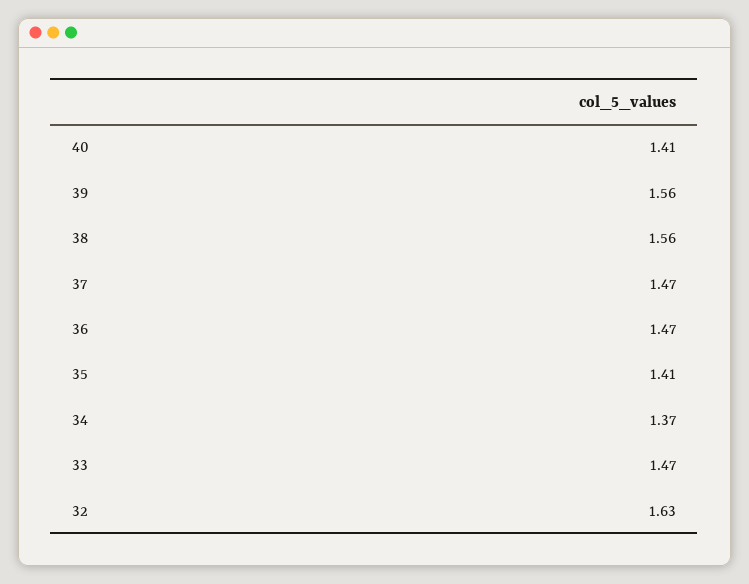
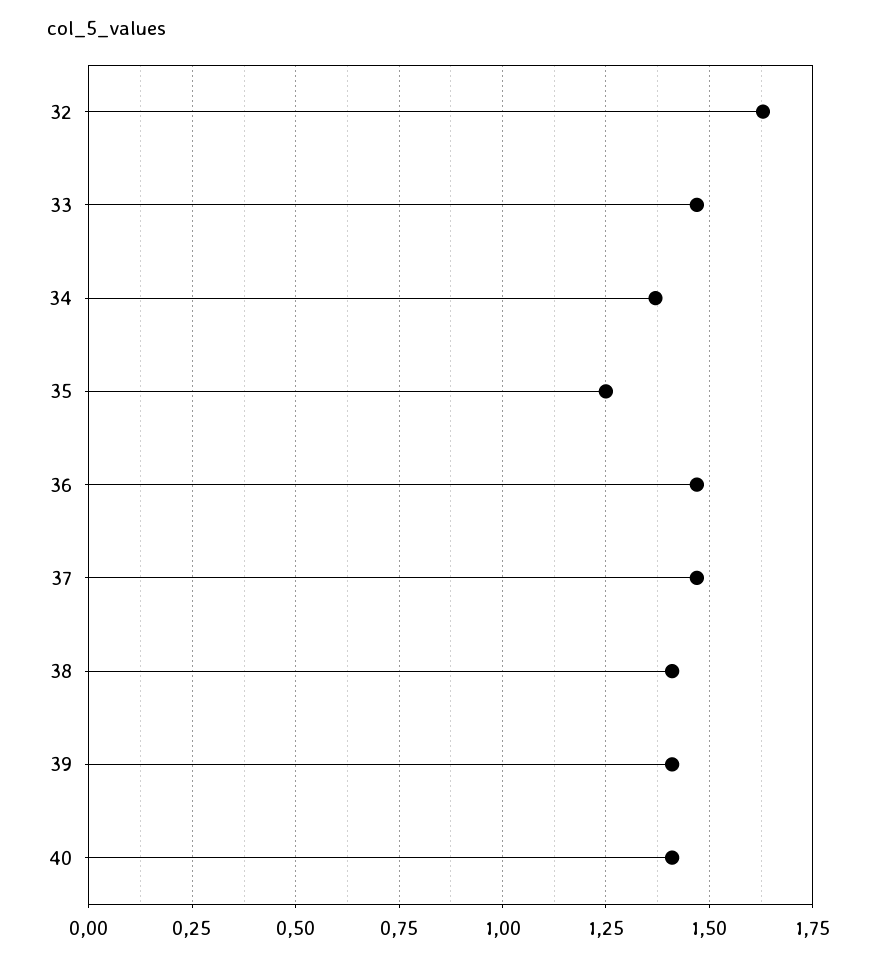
39: 1.56 -> 1.4
38: 1.56 -> 1.4
35: 1.41 -> 1.25

